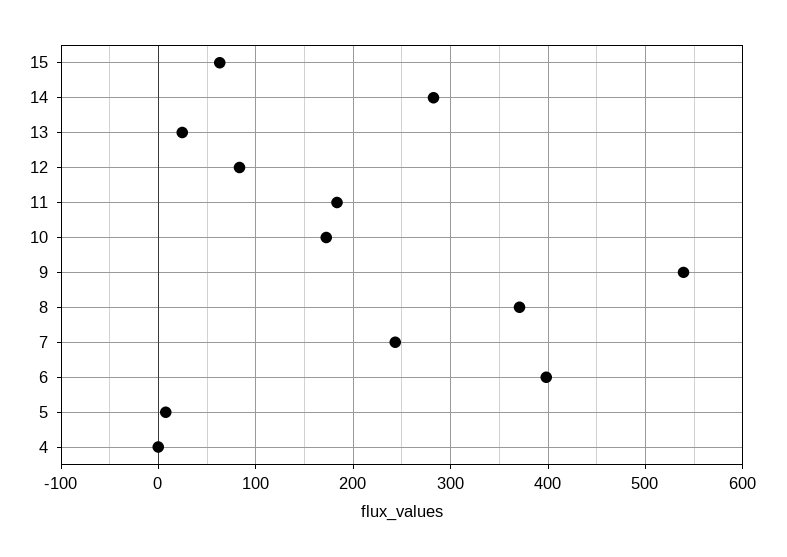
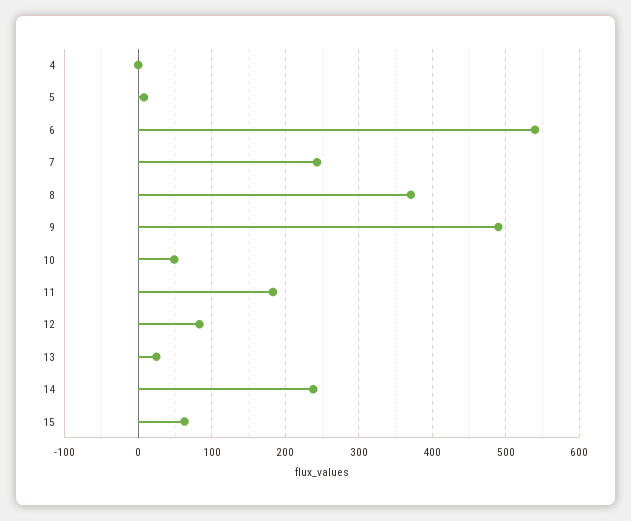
14: 280 -> 240
10: 170 -> 50
9: 540 -> 490
6: 400 -> 540

